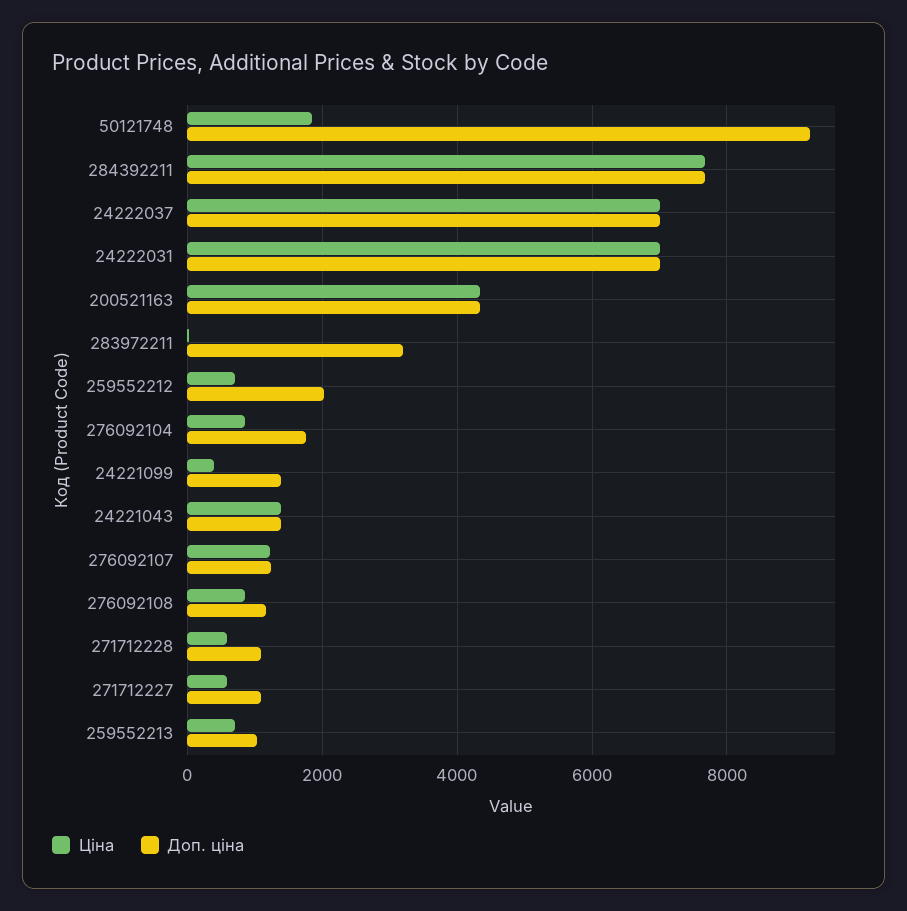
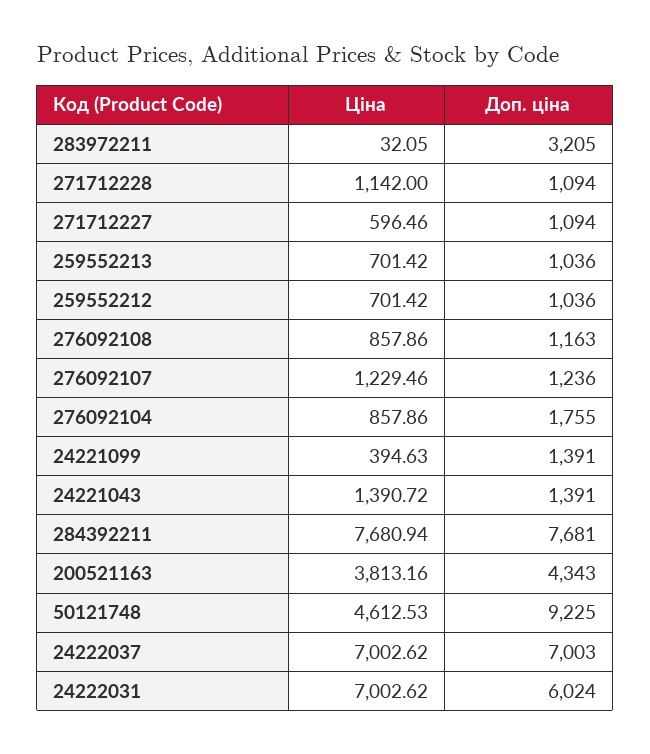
Ціна, 50121748: 1800 -> 4612.53
Доп. ціна, 24222031: 7000 -> 6024
Ціна, 200521163: 4400 -> 3813.16
Доп. ціна, 259552212: 2000 -> 1036
Ціна, 271712228: 600 -> 1142

